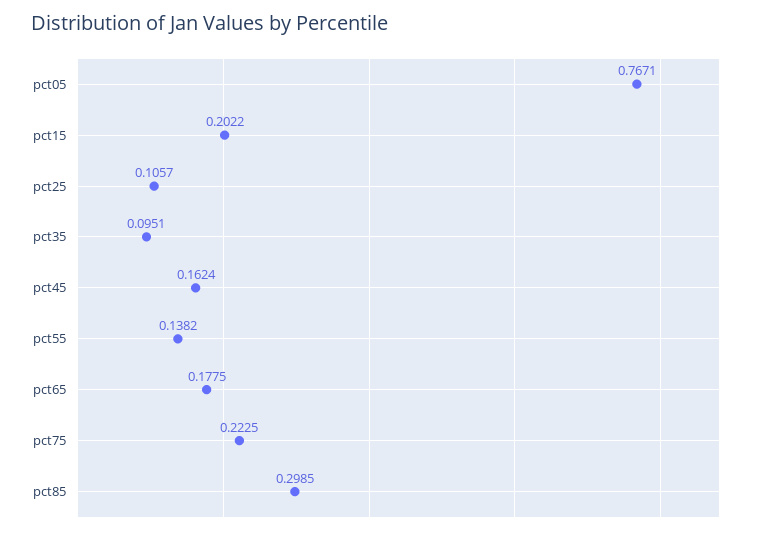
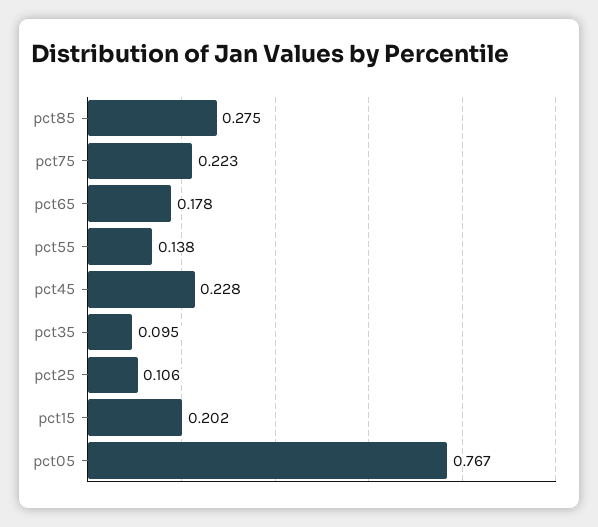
pct45: 0.1624 -> 0.228
pct85: 0.2985 -> 0.275

